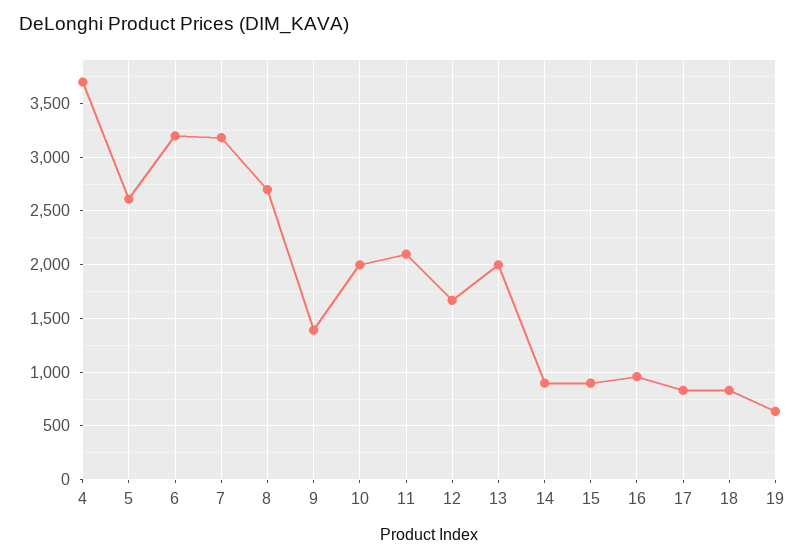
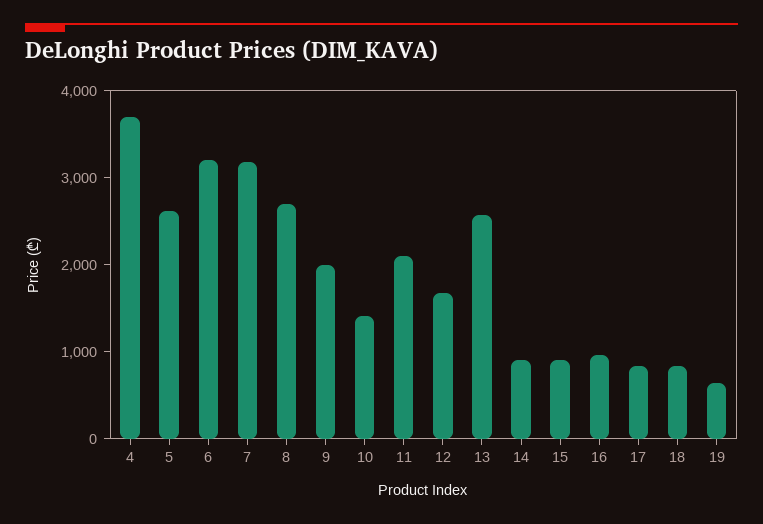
9: 1400 -> 2000
10: 2000 -> 1400
13: 2000 -> 2600

